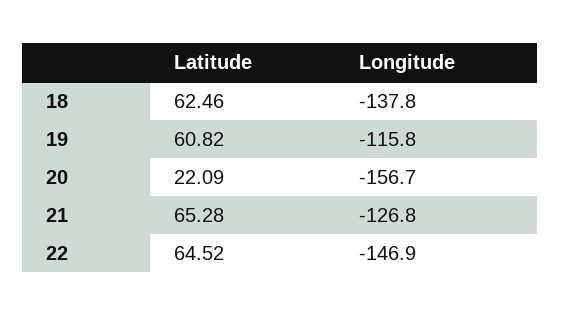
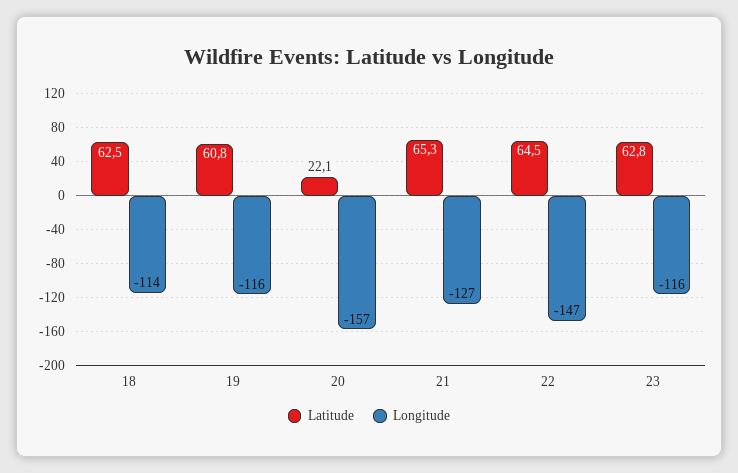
Longitude, 18: -137.8 -> -114
Latitude, 23: none -> 62.8
Longitude, 23: none -> -116

